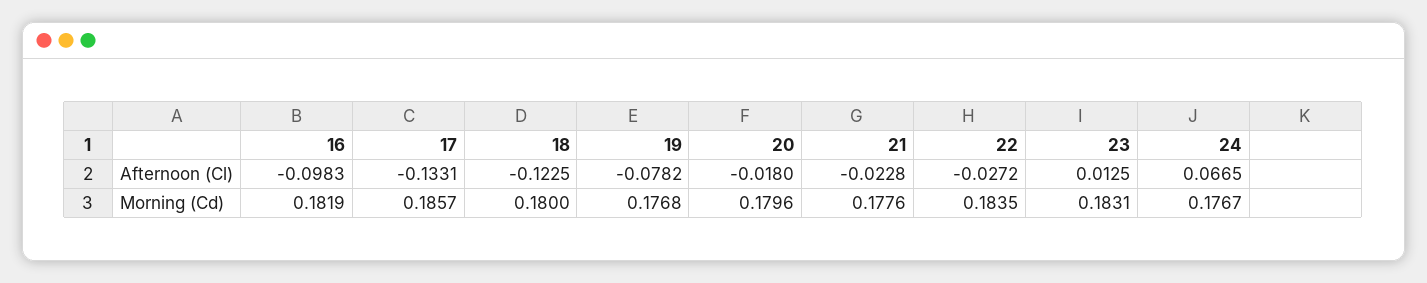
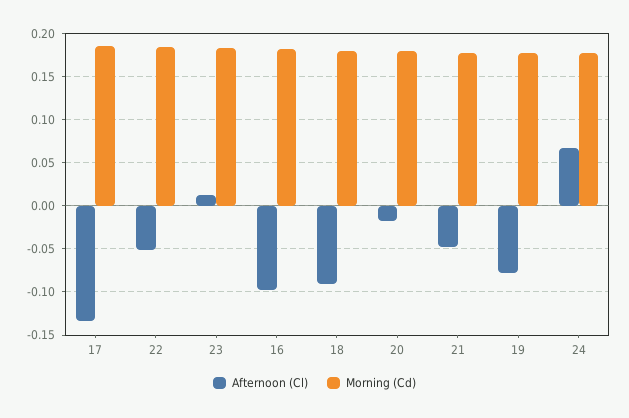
Afternoon (Cl), 18: -0.1225 -> -0.09
Afternoon (Cl), 21: -0.0228 -> -0.05
Afternoon (Cl), 22: -0.0272 -> -0.05

